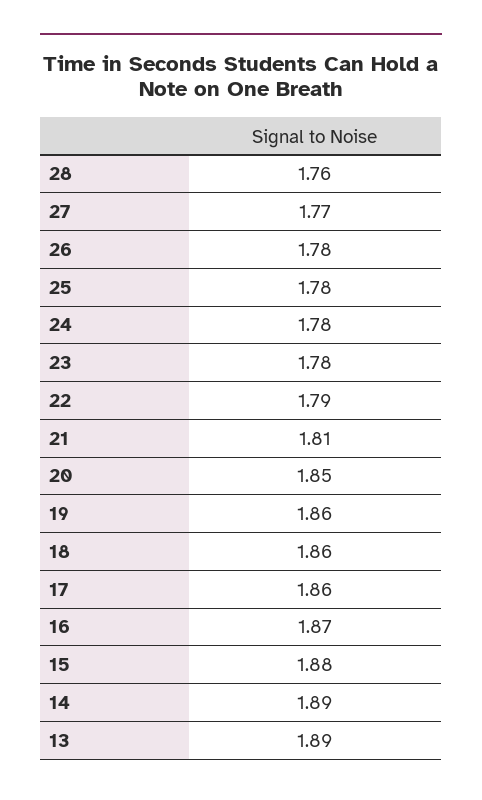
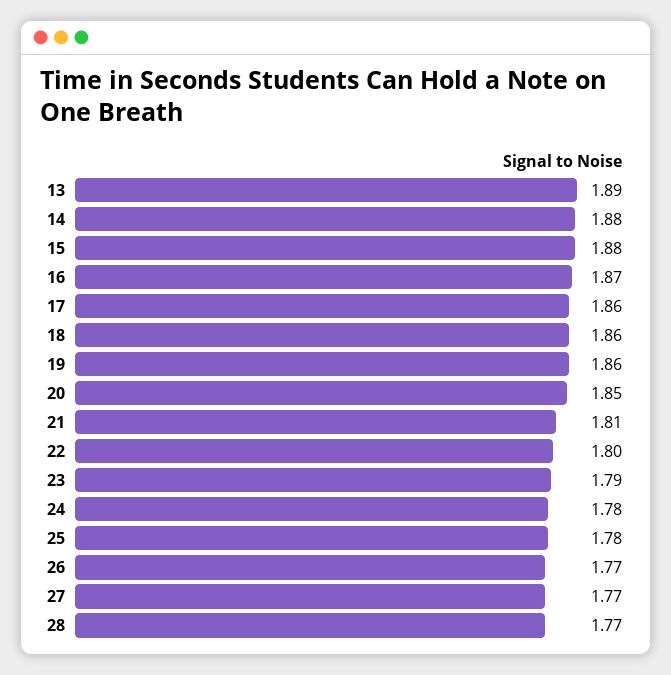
28: 1.76 -> 1.77
26: 1.78 -> 1.77
23: 1.78 -> 1.79
22: 1.79 -> 1.8
14: 1.89 -> 1.88

